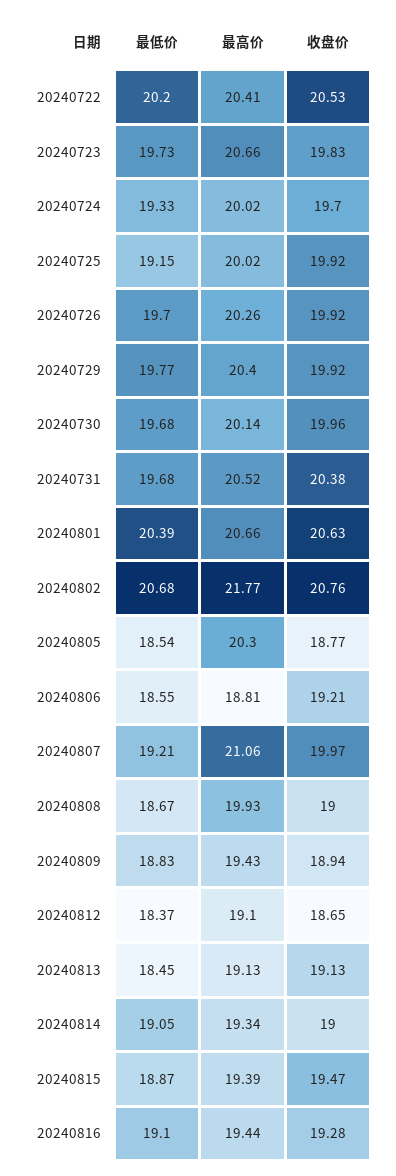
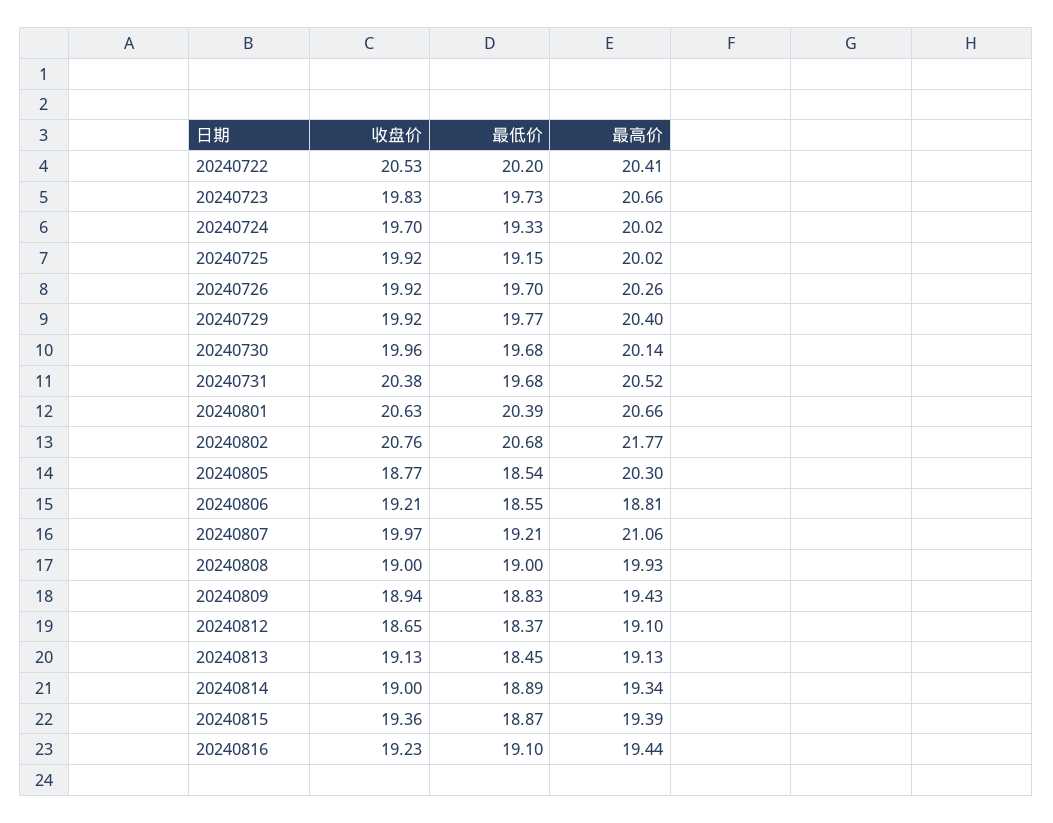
最低价, 20240808: 18.67 -> 19
最低价, 20240814: 19.05 -> 18.89
收盘价, 20240815: 19.47 -> 19.36
收盘价, 20240816: 19.28 -> 19.23

